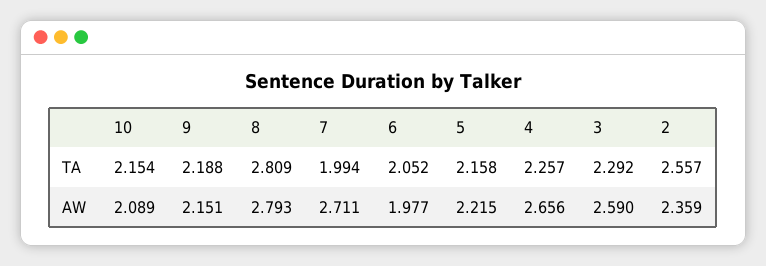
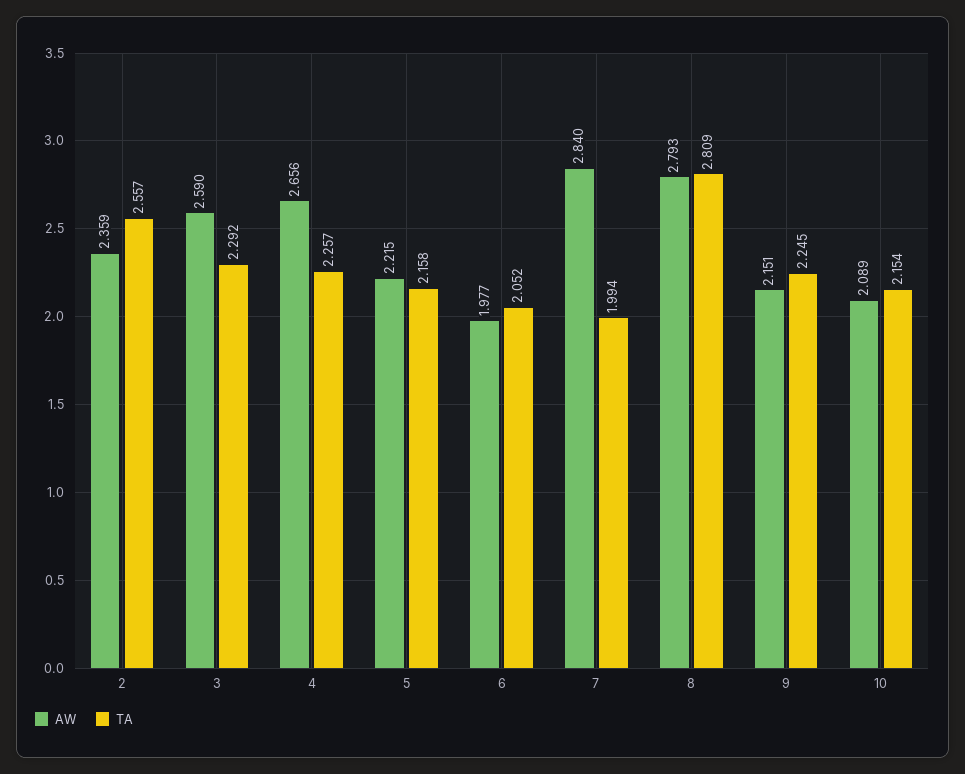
TA, 9: 2.188 -> 2.245
AW, 7: 2.711 -> 2.84

